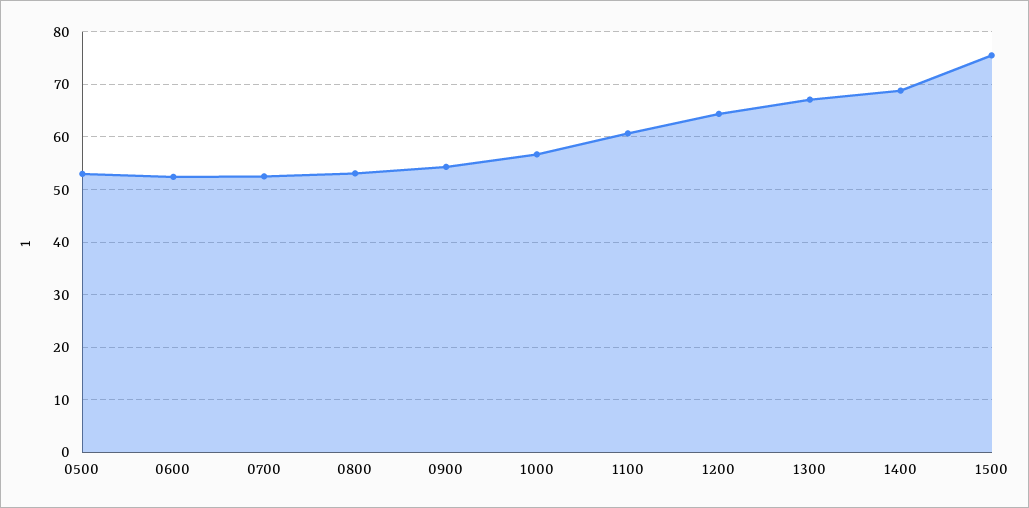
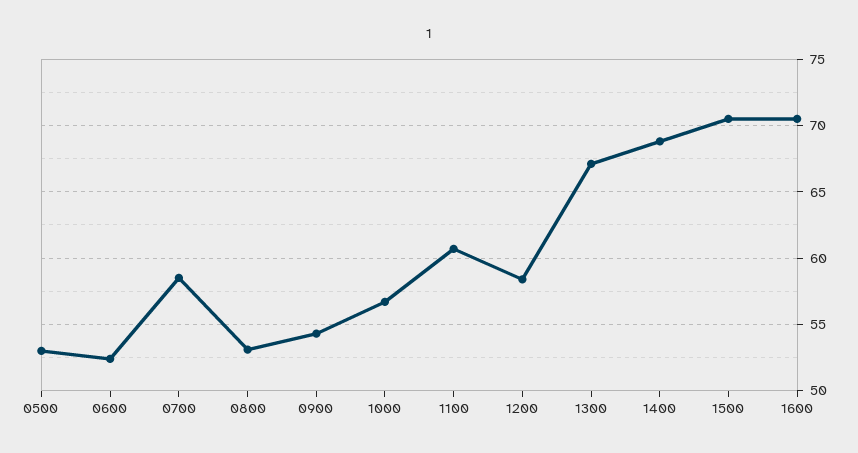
0700: 52 -> 58.5
1200: 64 -> 58.5
1500: 76 -> 70.5
1600: none -> 70.5

